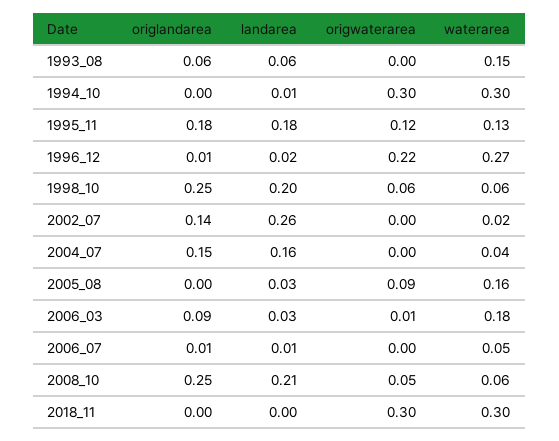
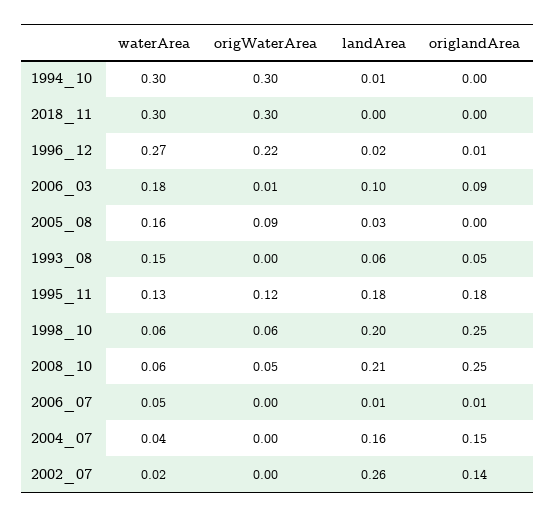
origlandarea, 1993_08: 0.06 -> 0.05
landarea, 2006_03: 0.03 -> 0.1

